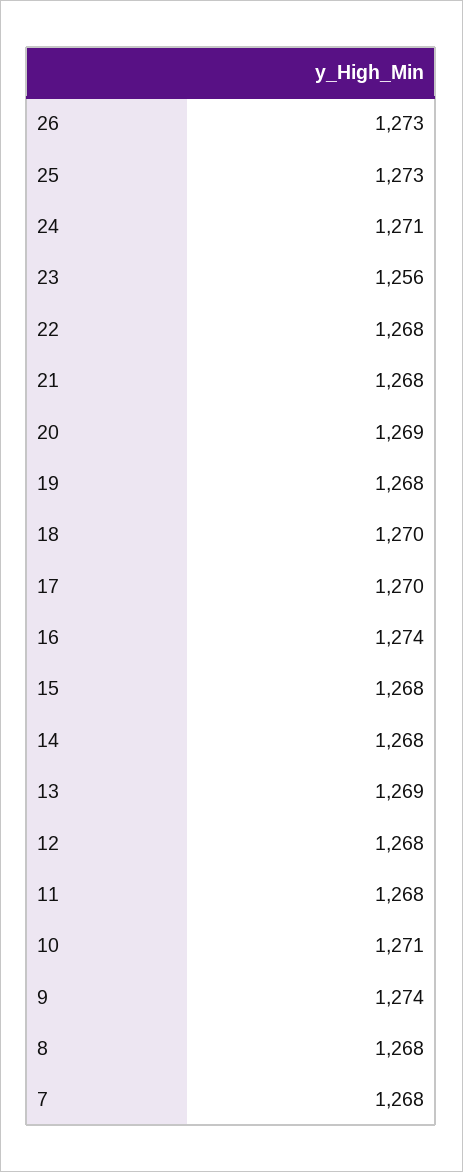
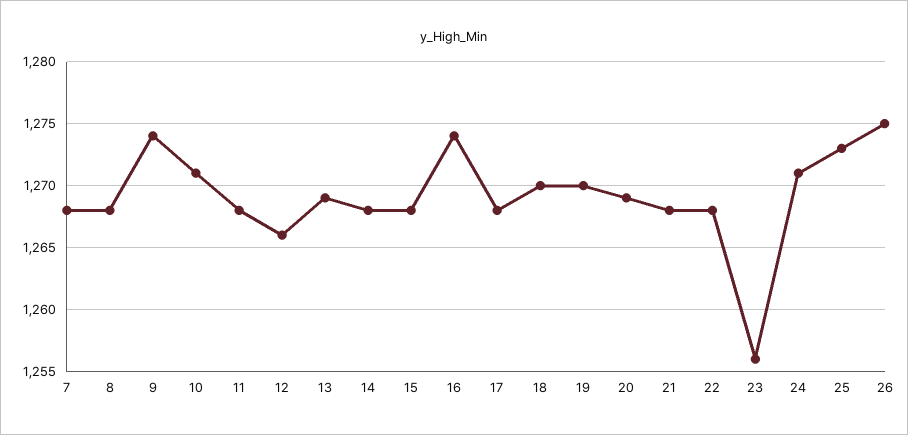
26: 1273 -> 1275
19: 1268 -> 1270
17: 1270 -> 1268
12: 1268 -> 1266

